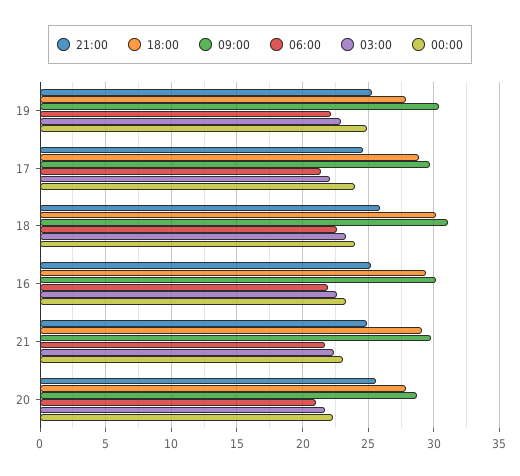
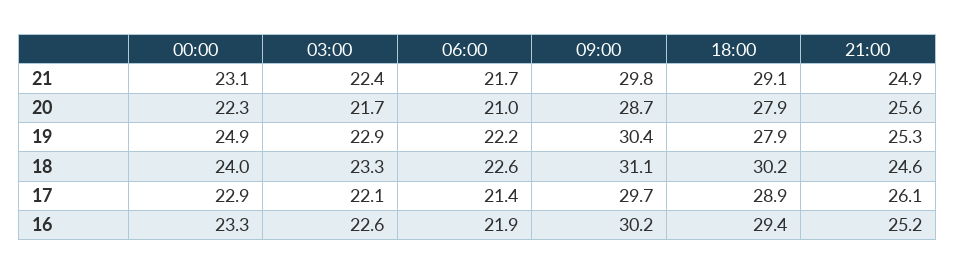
21:00, 17: 24.5 -> 26.1
00:00, 17: 24 -> 22.9
21:00, 18: 26 -> 24.6

